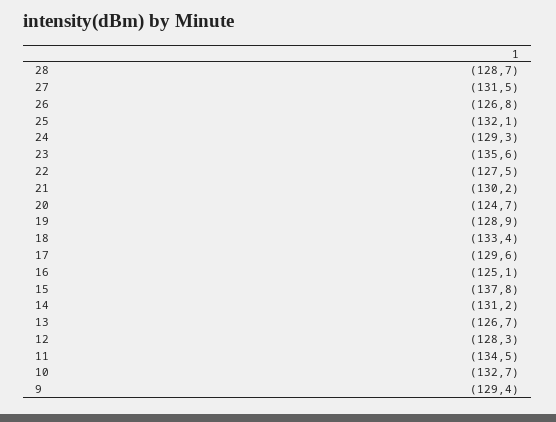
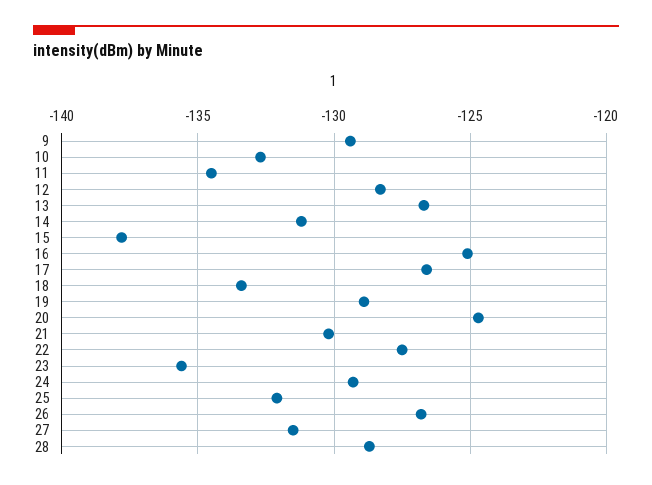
17: -129.6 -> -126.5

